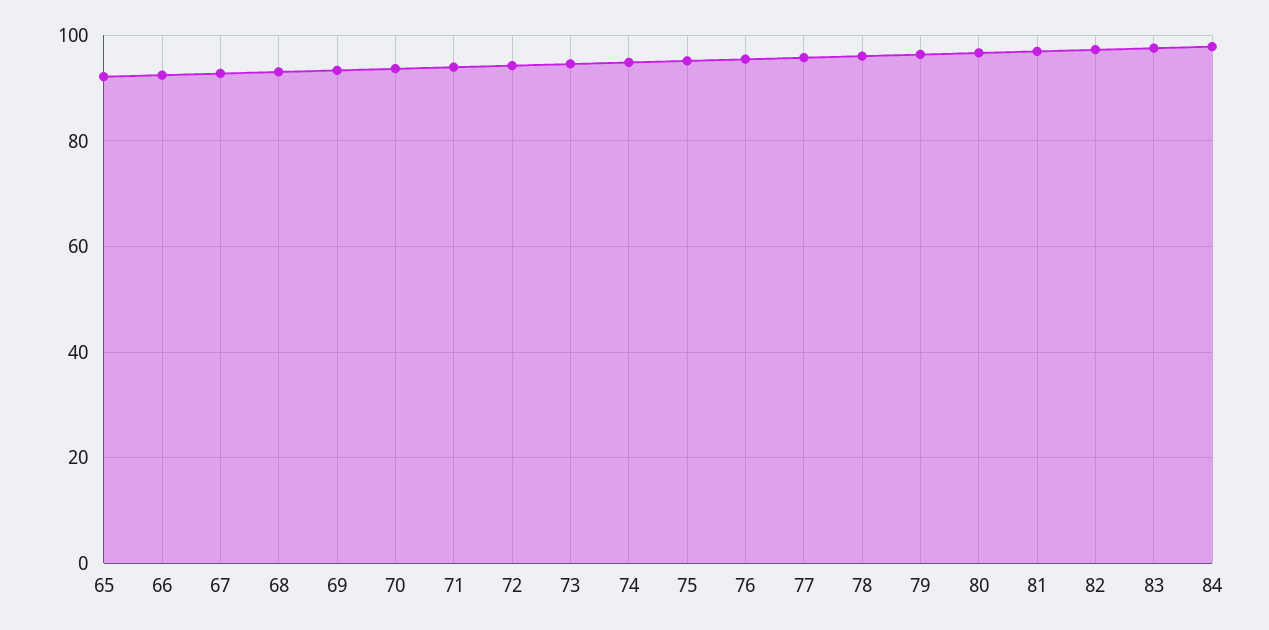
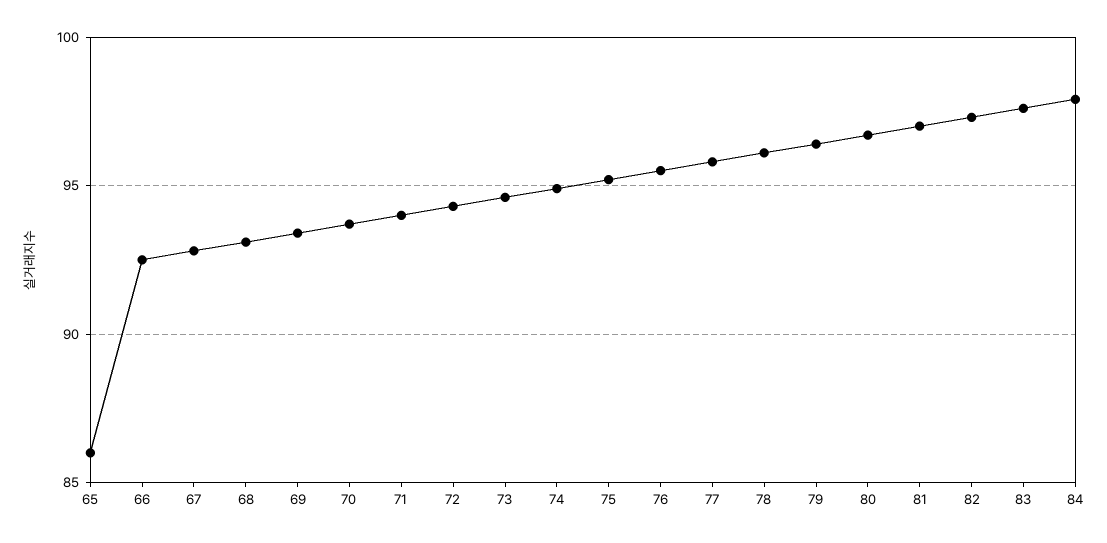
65: 92 -> 86

